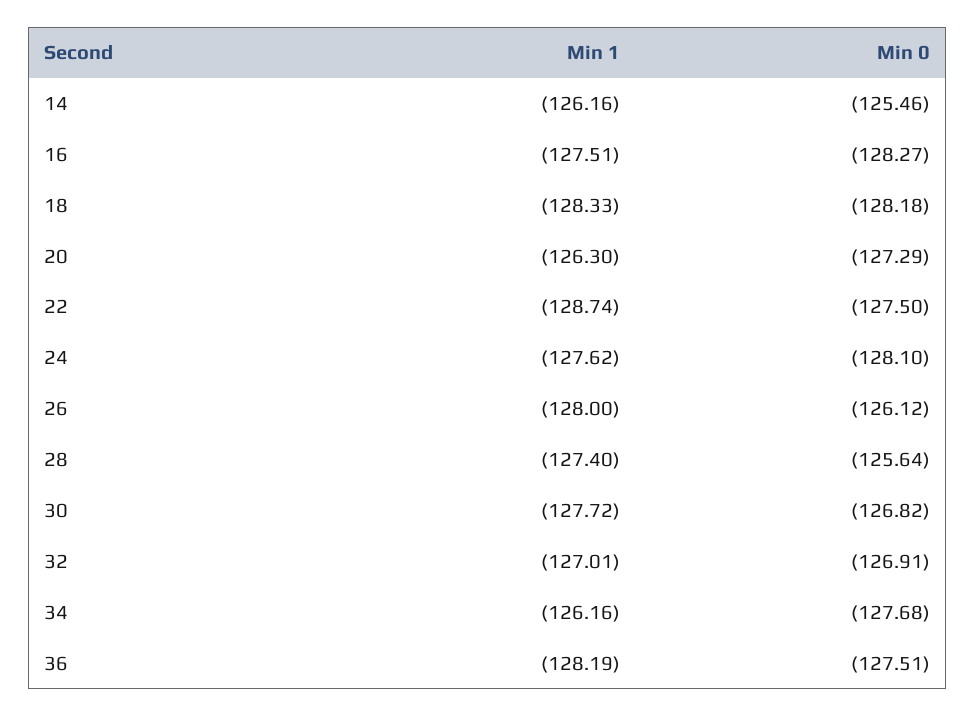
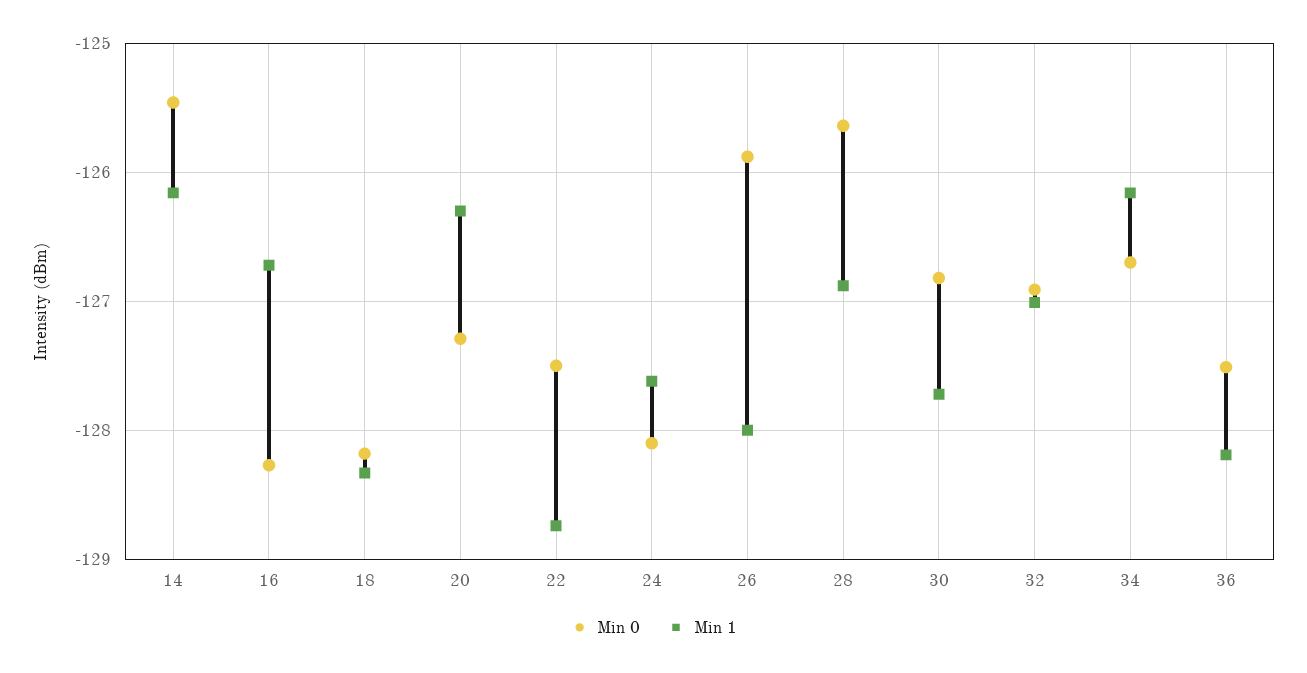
Min 1, 16: -127.51 -> -126.7
Min 0, 26: -126.12 -> -125.9
Min 1, 28: -127.4 -> -126.9
Min 0, 34: -127.68 -> -126.7

